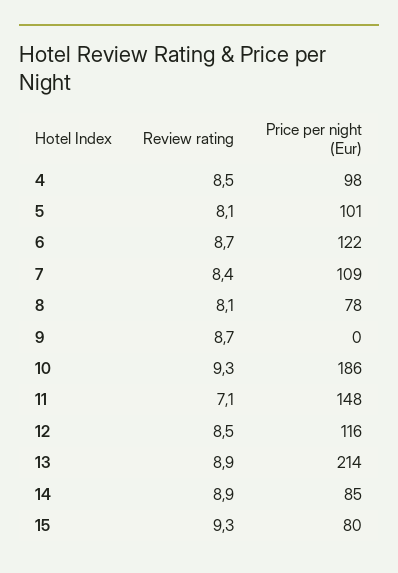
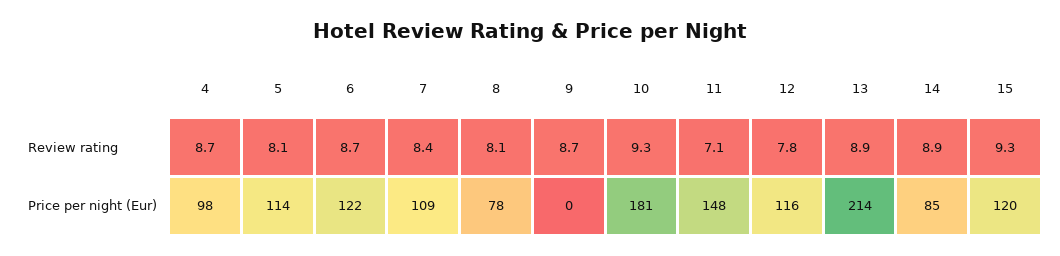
Review rating, 4: 8.5 -> 8.7
Price per night (Eur), 5: 101 -> 114
Price per night (Eur), 10: 186 -> 181
Review rating, 12: 8.5 -> 7.8
Price per night (Eur), 15: 80 -> 120

